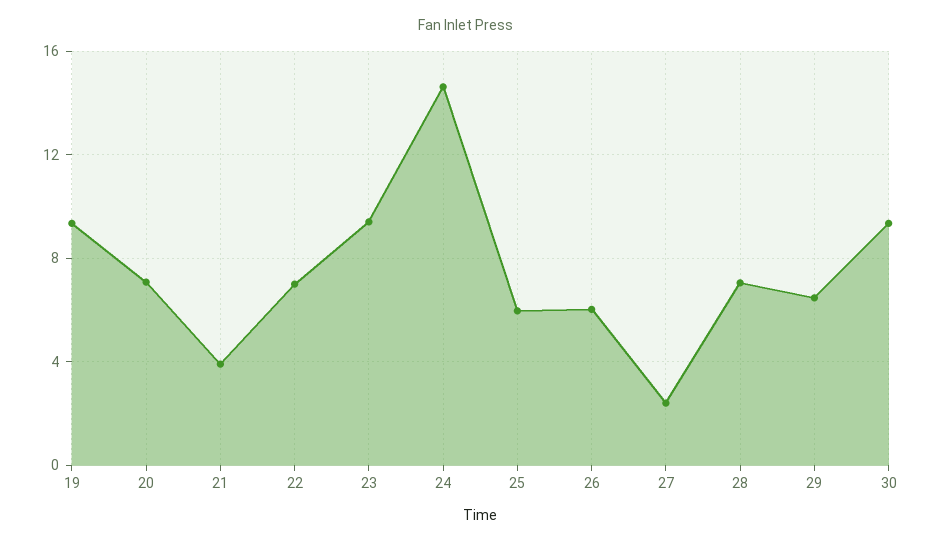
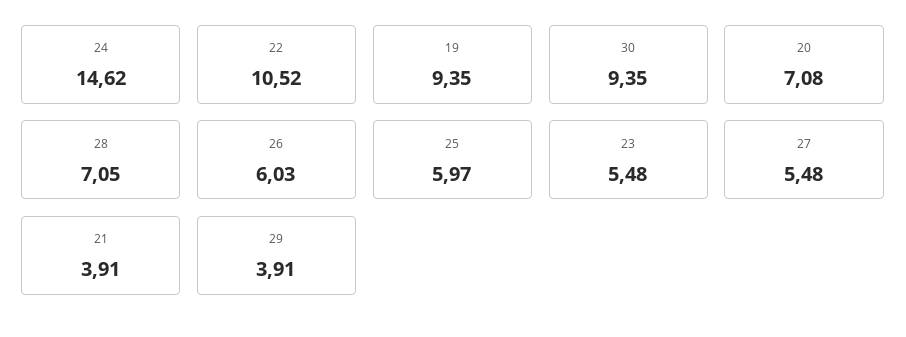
22: 7 -> 10.52
23: 9.5 -> 5.48
27: 2.5 -> 5.48
29: 6.5 -> 3.91

